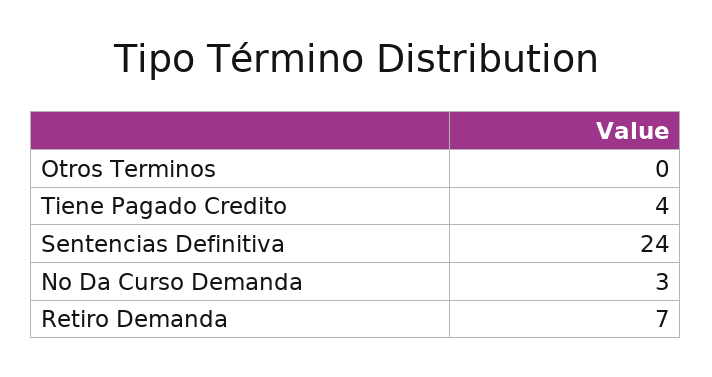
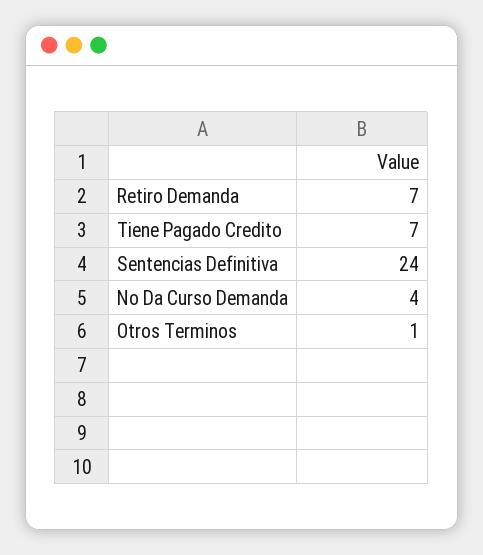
Otros Terminos: 0 -> 1
Tiene Pagado Credito: 4 -> 7
No Da Curso Demanda: 3 -> 4

